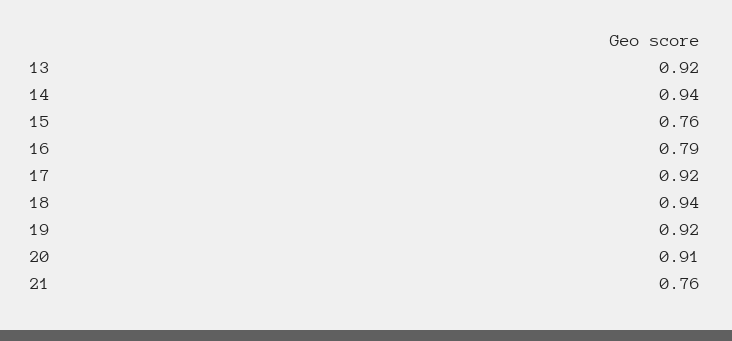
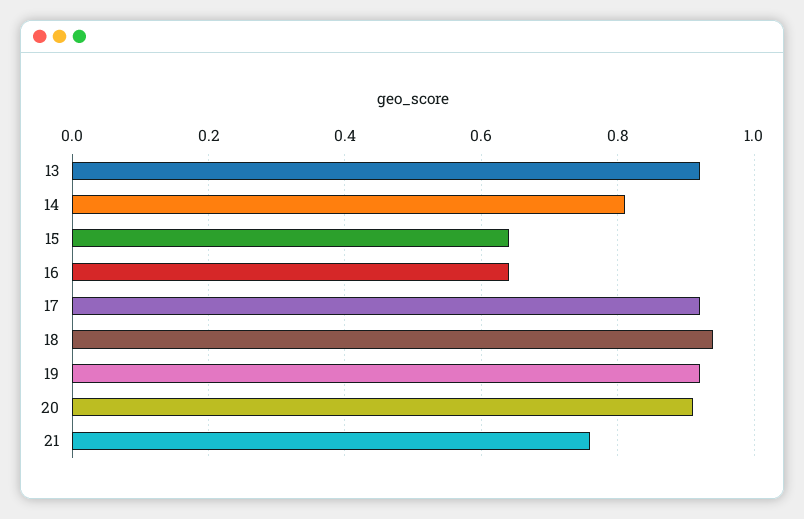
14: 0.94 -> 0.8
15: 0.76 -> 0.65
16: 0.79 -> 0.65

